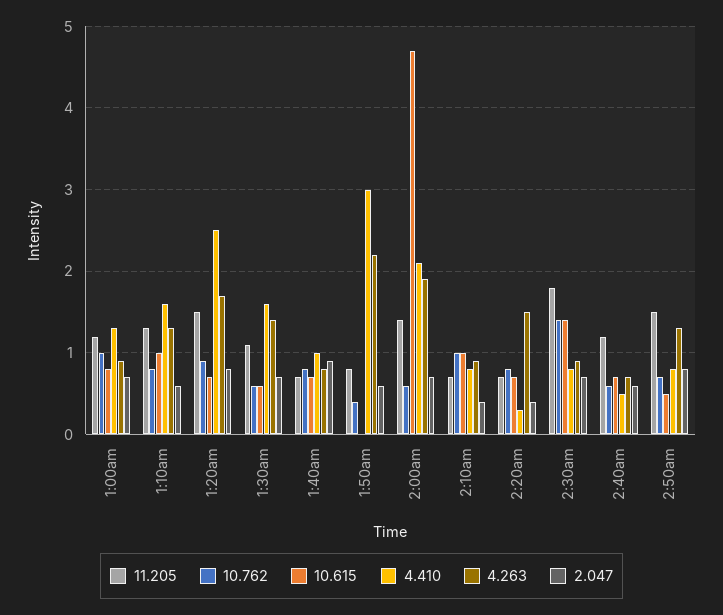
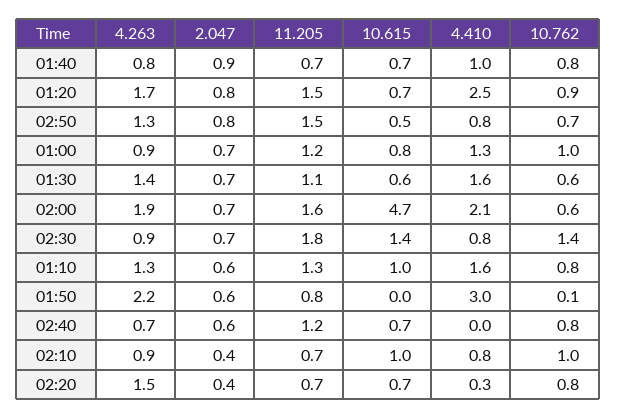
10.762, 1:50am: 0.4 -> 0.1
11.205, 2:00am: 1.4 -> 1.6
10.762, 2:40am: 0.6 -> 0.8
4.410, 2:40am: 0.5 -> 0

